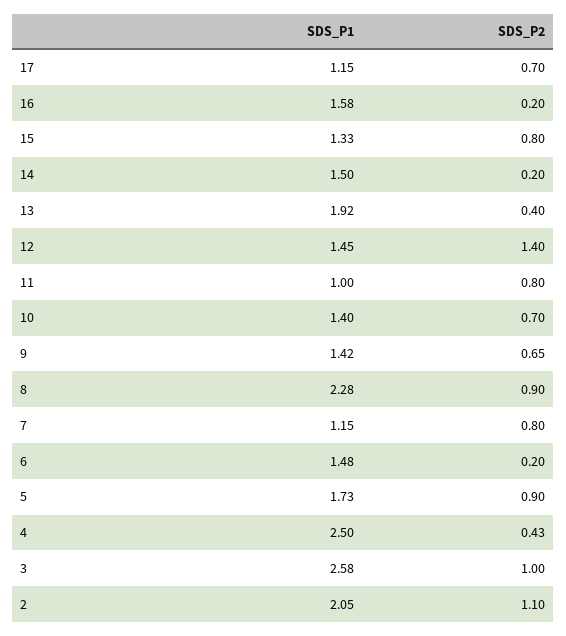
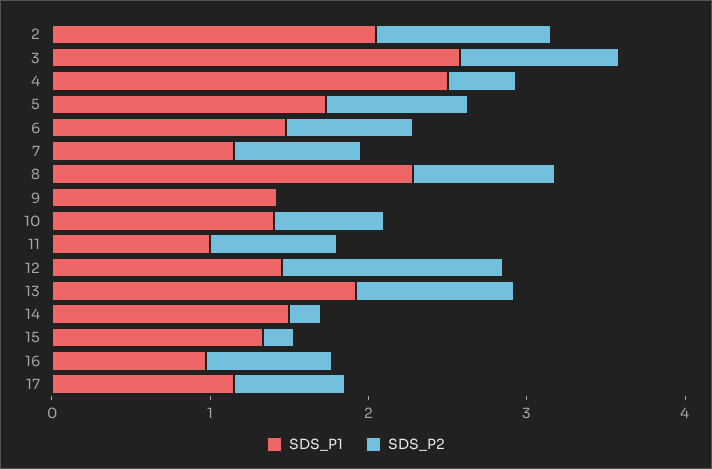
SDS_P1, 16: 1.58 -> 1
SDS_P2, 16: 0.2 -> 0.8
SDS_P2, 15: 0.8 -> 0.2
SDS_P2, 13: 0.4 -> 1
SDS_P2, 9: 0.65 -> 0
SDS_P2, 6: 0.2 -> 0.8

